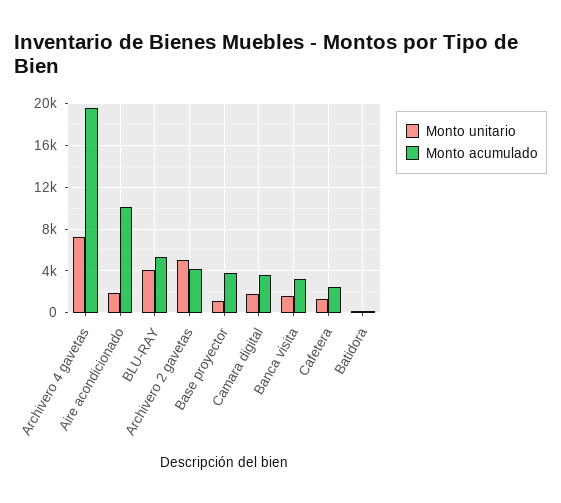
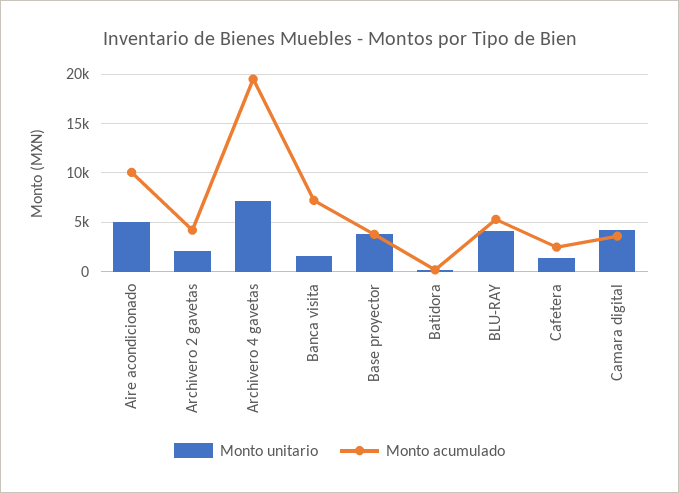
Monto unitario, Aire acondicionado: 2000 -> 5000
Monto unitario, Archivero 2 gavetas: 5000 -> 2000
Monto unitario, Base proyector: 1000 -> 4000
Monto unitario, Camara digital: 2000 -> 4000
Monto acumulado, Banca visita: 3000 -> 7000

